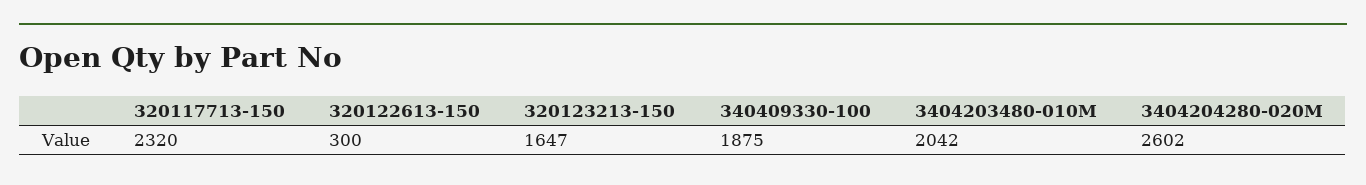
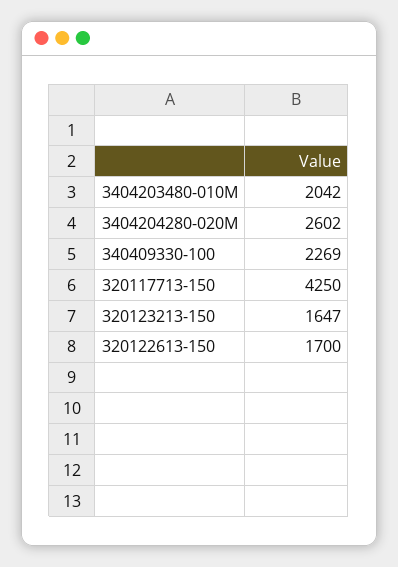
320117713-150: 2320 -> 4250
320122613-150: 300 -> 1700
340409330-100: 1875 -> 2269

